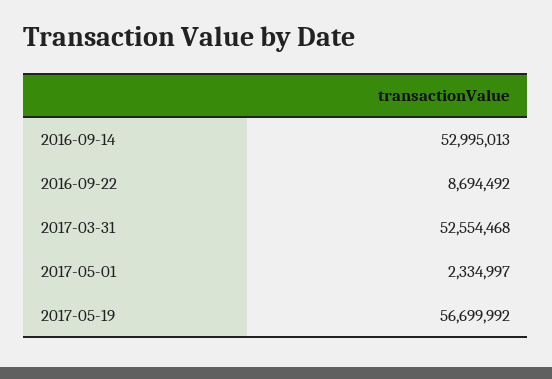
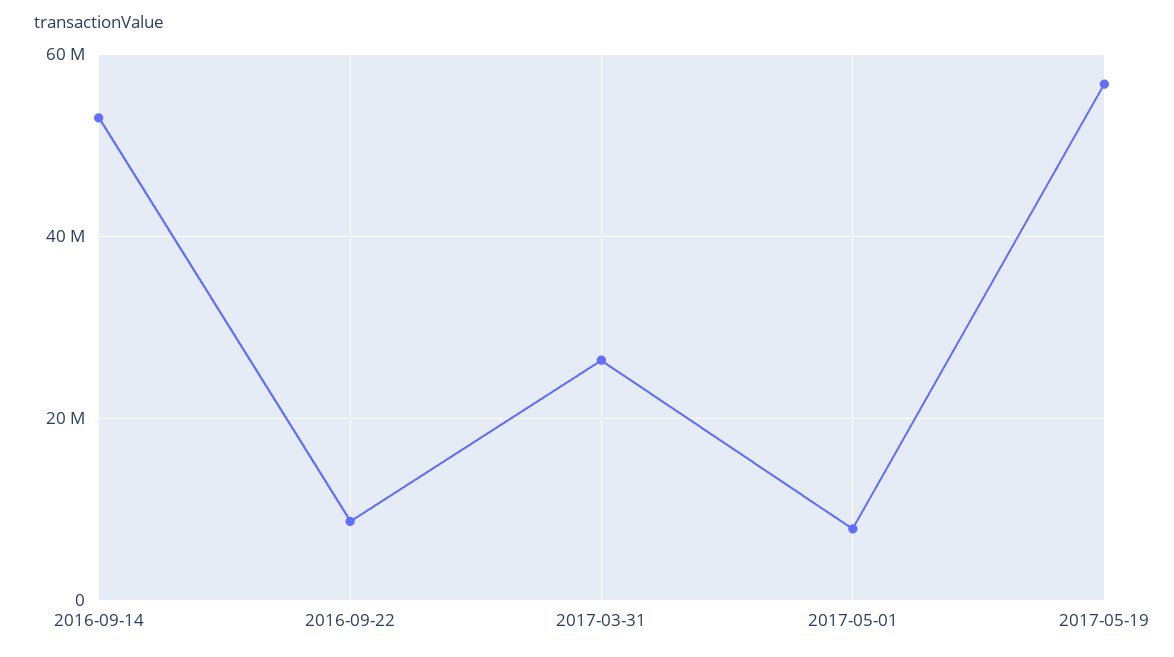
2017-03-31: 52554468 -> 26000000
2017-05-01: 2334997 -> 8000000

